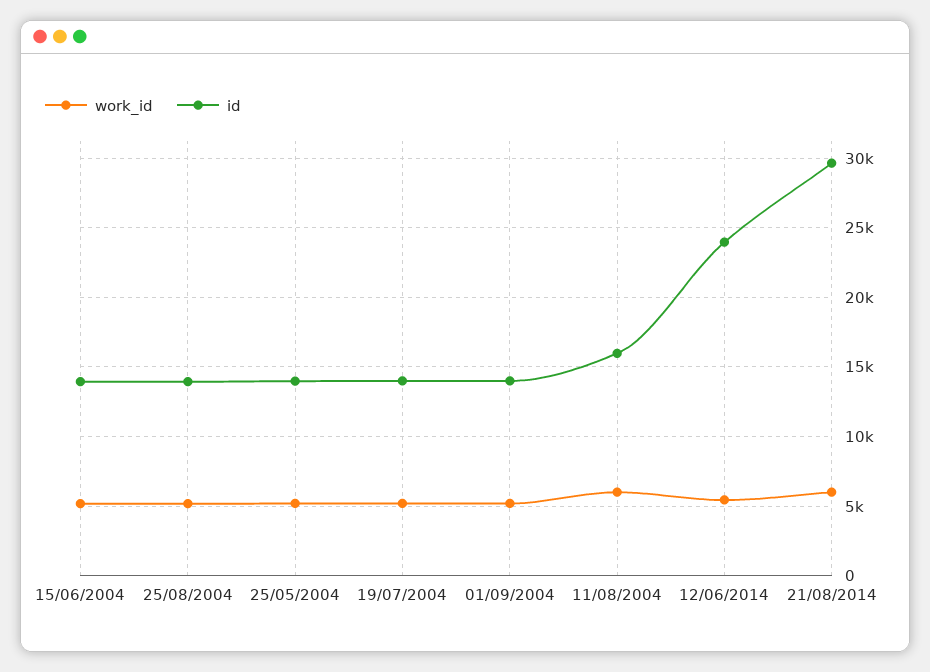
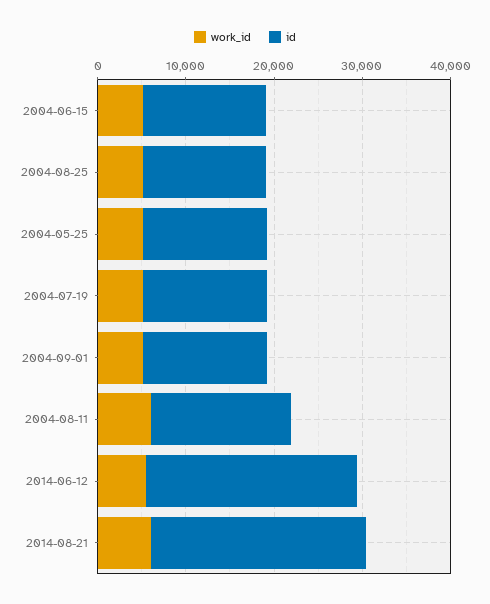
id, 21/08/2014: 29500 -> 24000

